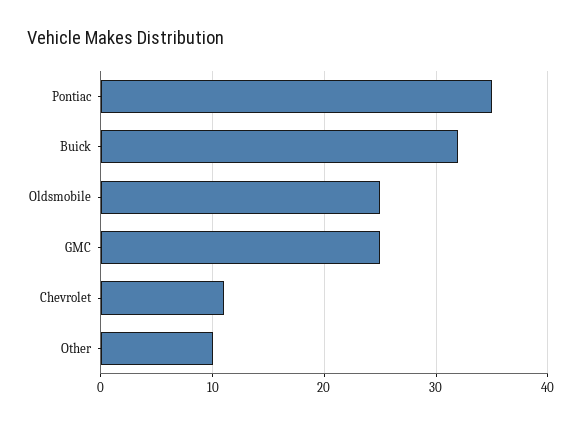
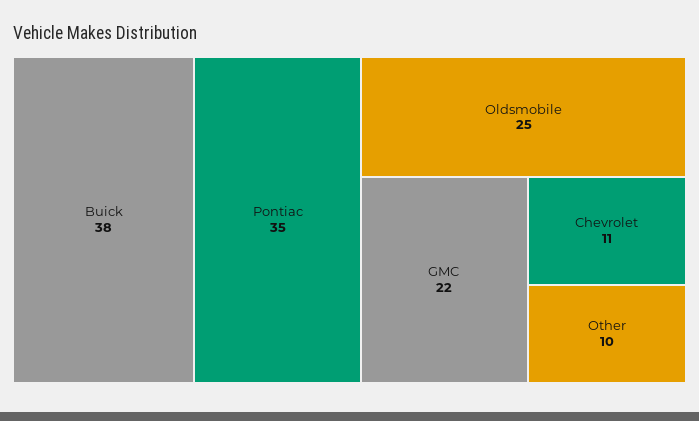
Buick: 32 -> 38
GMC: 25 -> 22

